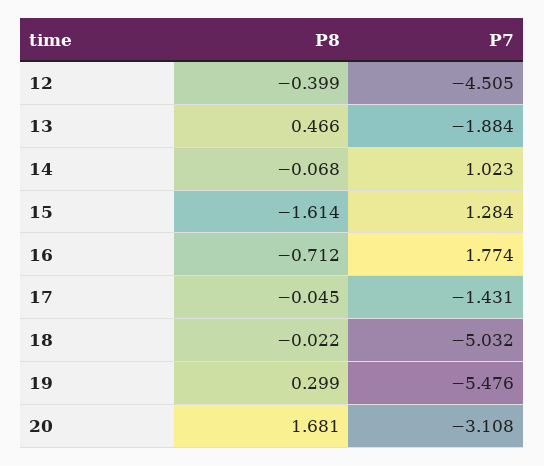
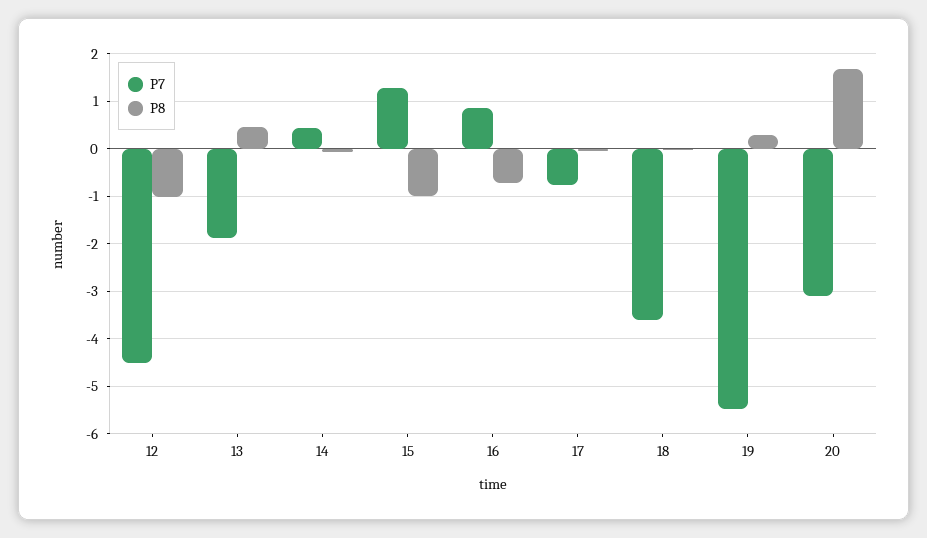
P8, 12: -0.399 -> -1
P7, 14: 1.023 -> 0.4
P8, 15: -1.614 -> -1
P7, 16: 1.774 -> 0.8
P7, 17: -1.431 -> -0.8
P7, 18: -5.032 -> -3.6

